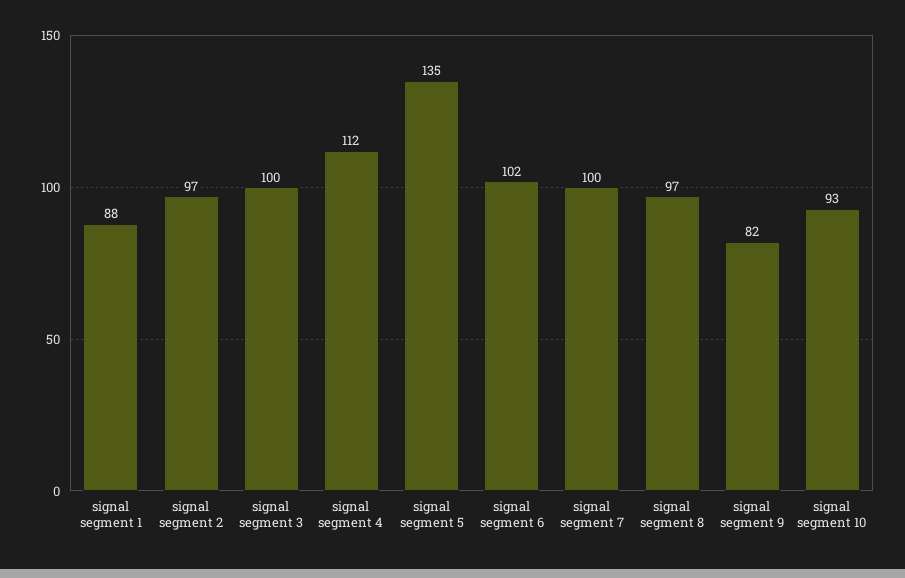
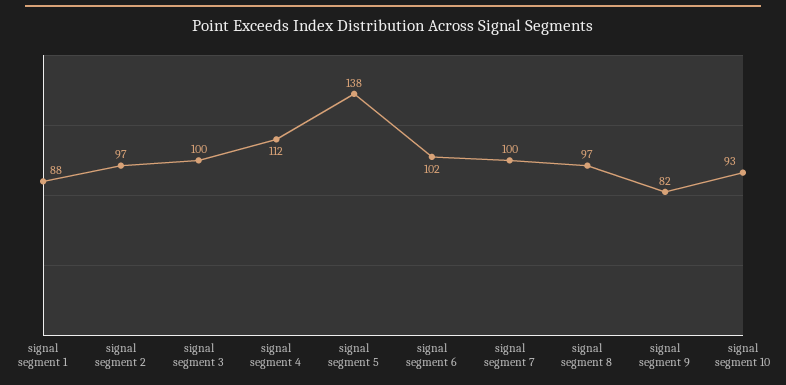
signal segment 5: 135 -> 138

